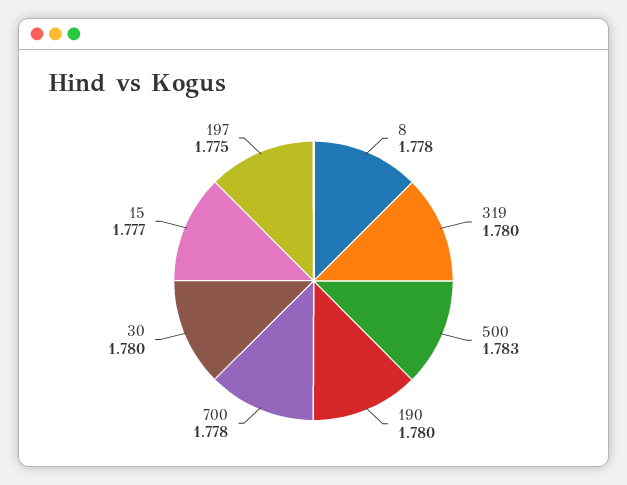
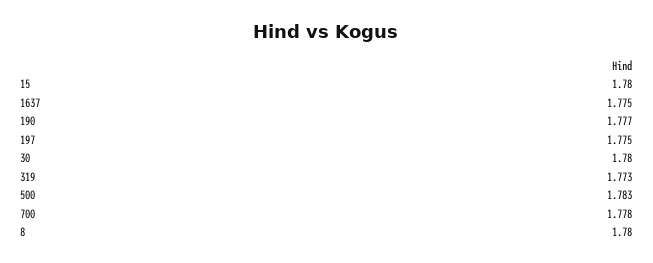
8: 1.778 -> 1.78
319: 1.78 -> 1.773
190: 1.78 -> 1.777
15: 1.777 -> 1.78
1637: none -> 1.775

